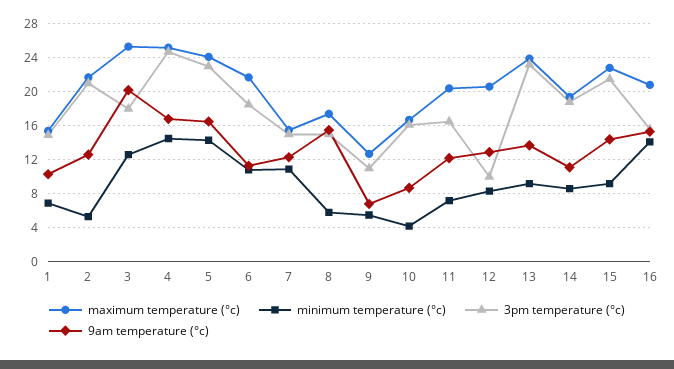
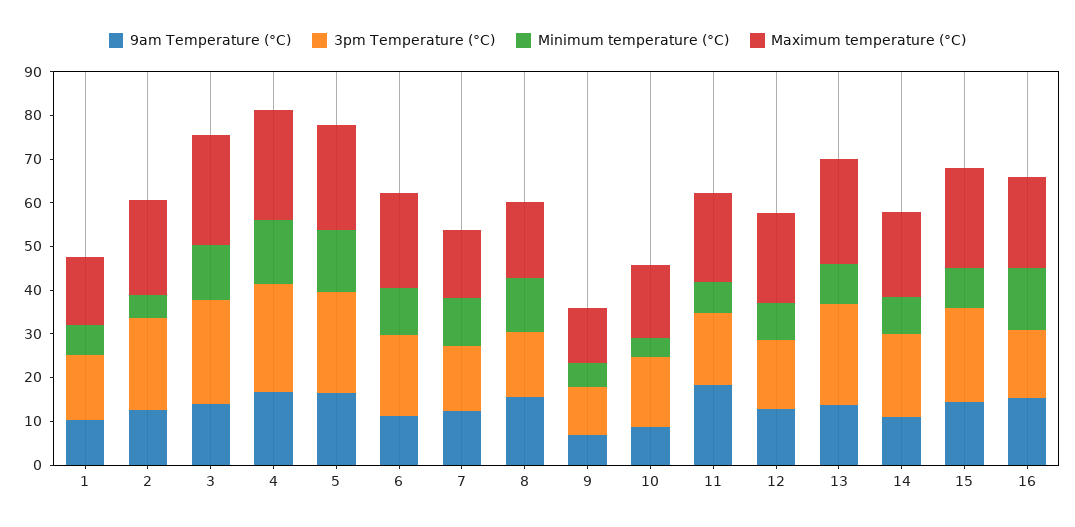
3pm temperature (°c), 3: 18 -> 24
9am temperature (°c), 3: 20 -> 14
minimum temperature (°c), 8: 6 -> 12
9am temperature (°c), 11: 12 -> 18
3pm temperature (°c), 12: 10 -> 16

